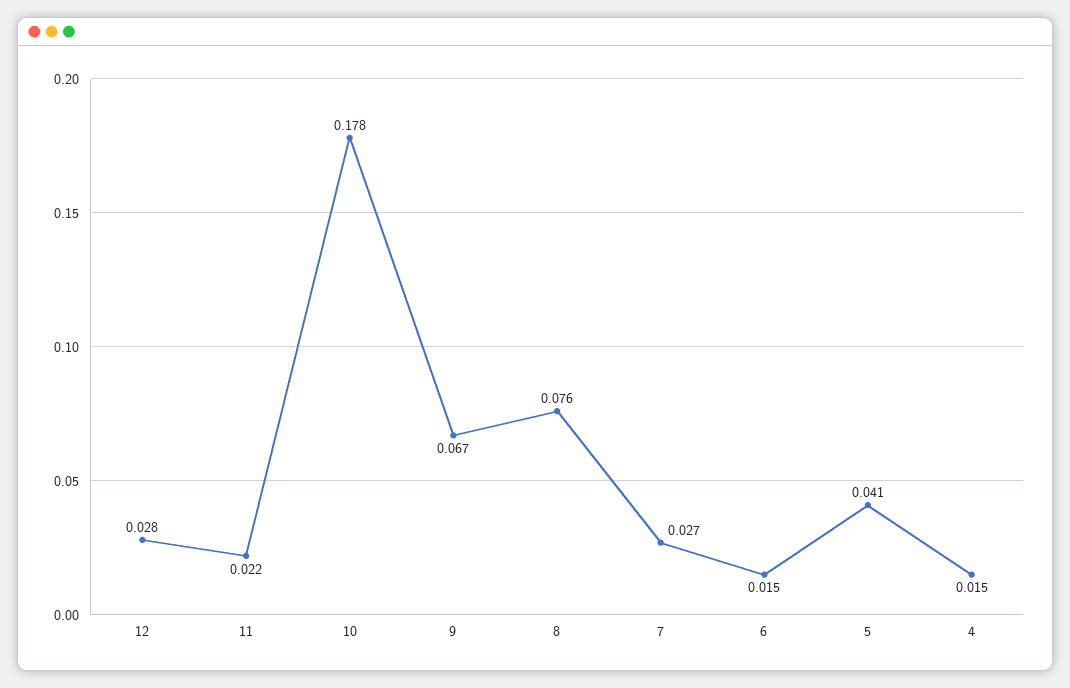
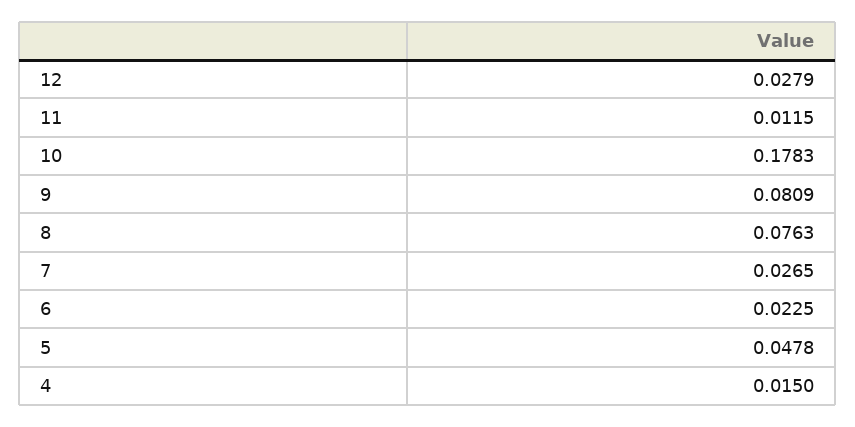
11: 0.022 -> 0.0115
9: 0.067 -> 0.0809
6: 0.015 -> 0.0225
5: 0.041 -> 0.0478

